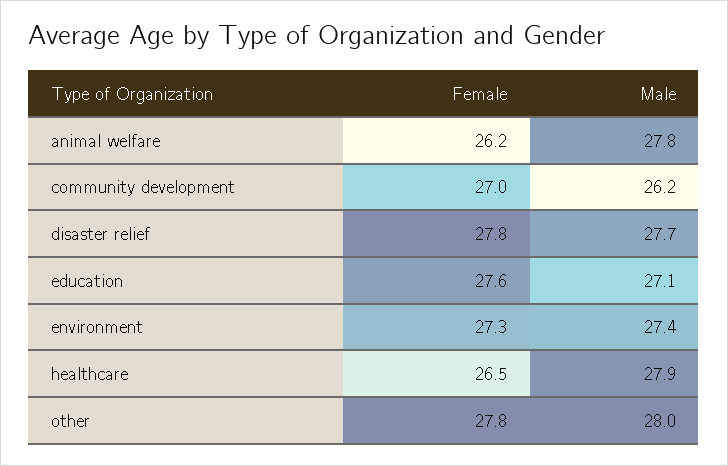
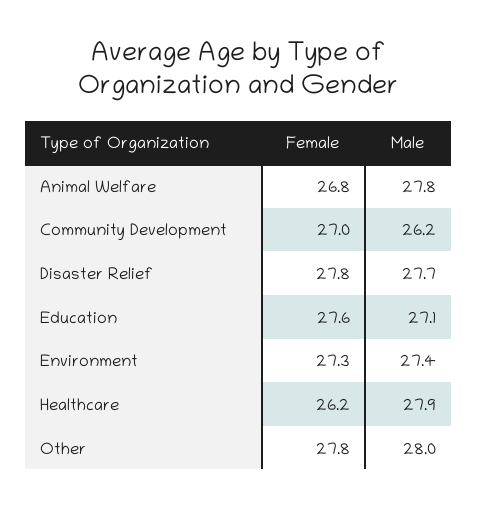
Female, animal welfare: 26.2 -> 26.8
Female, healthcare: 26.5 -> 26.2

